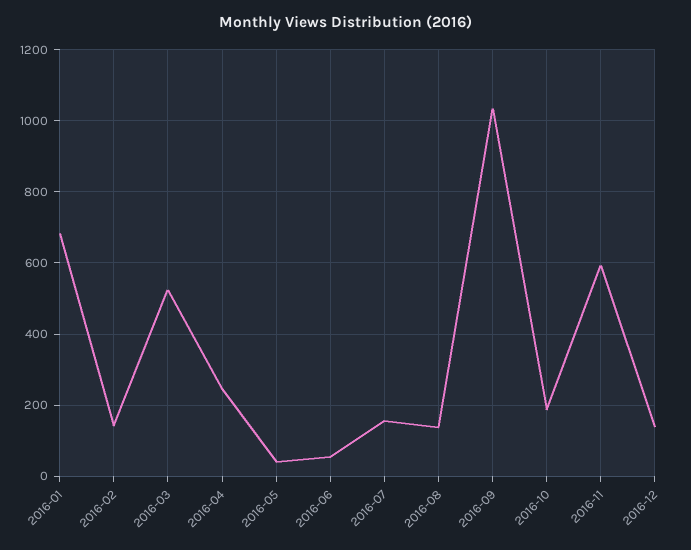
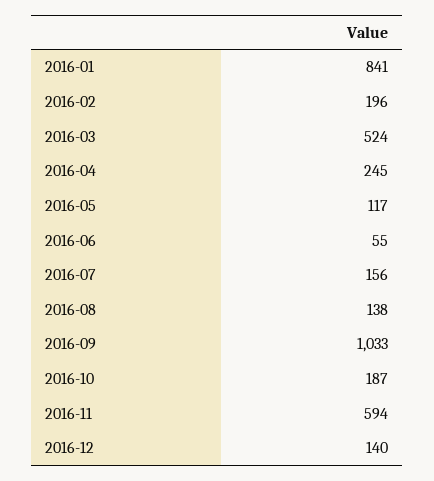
2016-01: 680 -> 841
2016-02: 140 -> 196
2016-05: 40 -> 117

